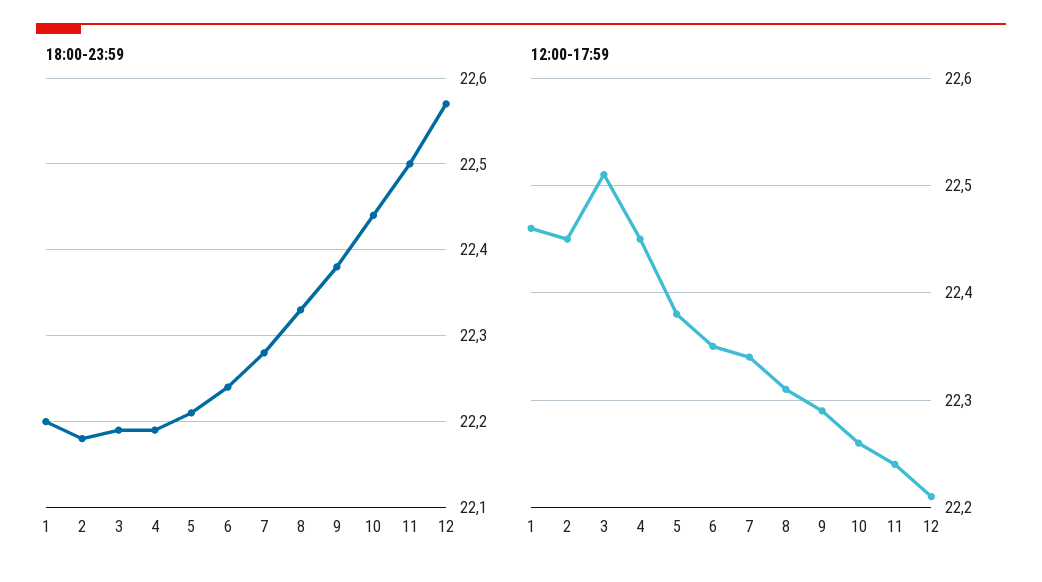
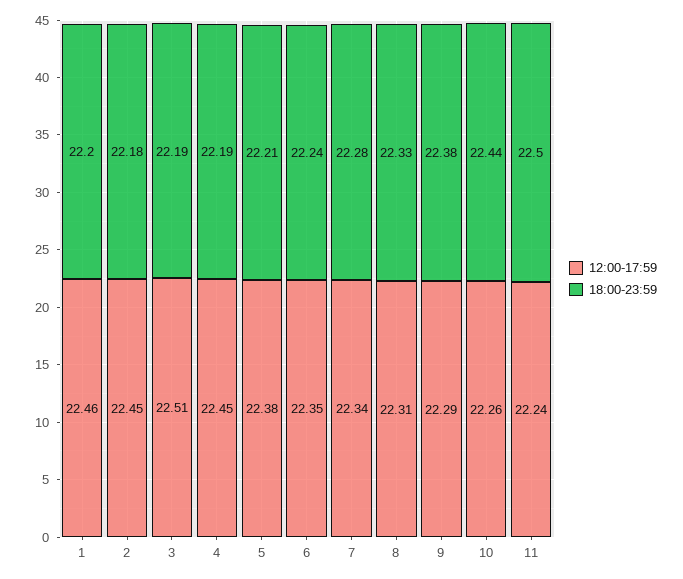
18:00-23:59, 12: 22.57 -> none
12:00-17:59, 12: 22.21 -> none

